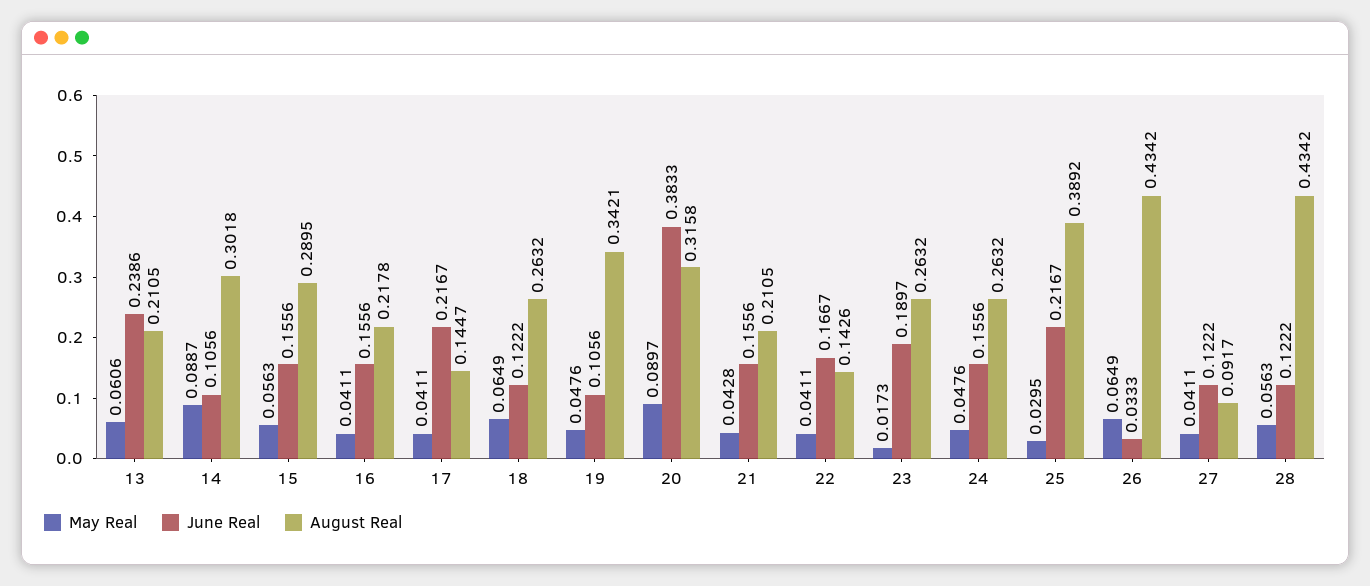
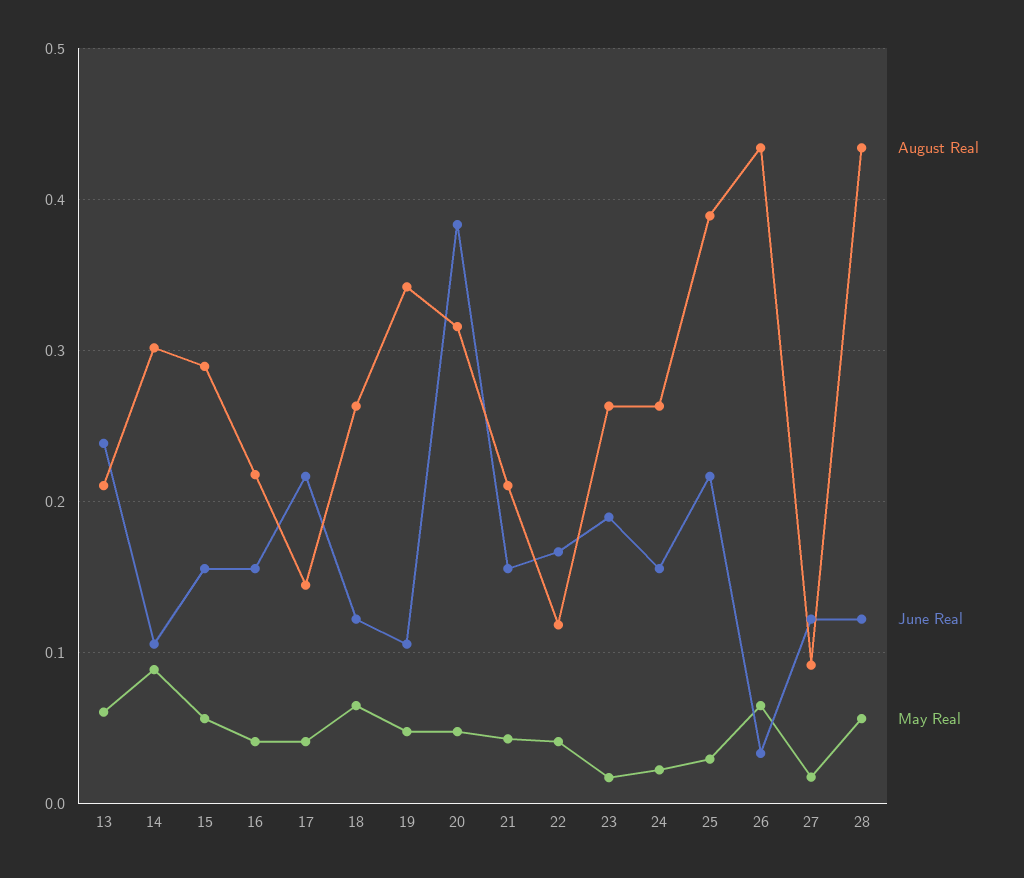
May Real, 20: 0.0897 -> 0.05
August Real, 22: 0.1426 -> 0.12
May Real, 24: 0.0476 -> 0.02
May Real, 27: 0.0411 -> 0.02

